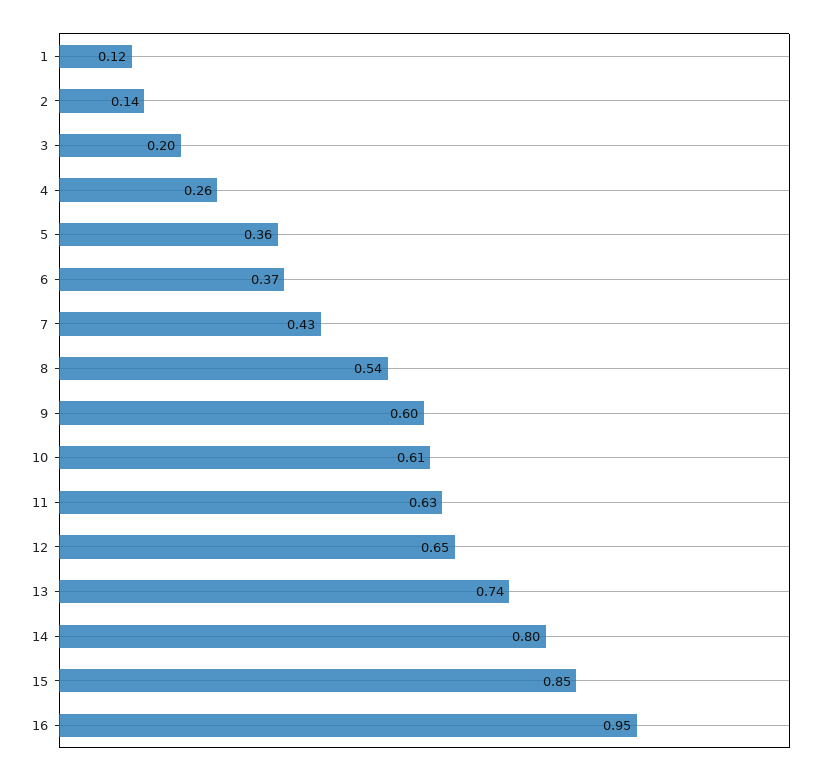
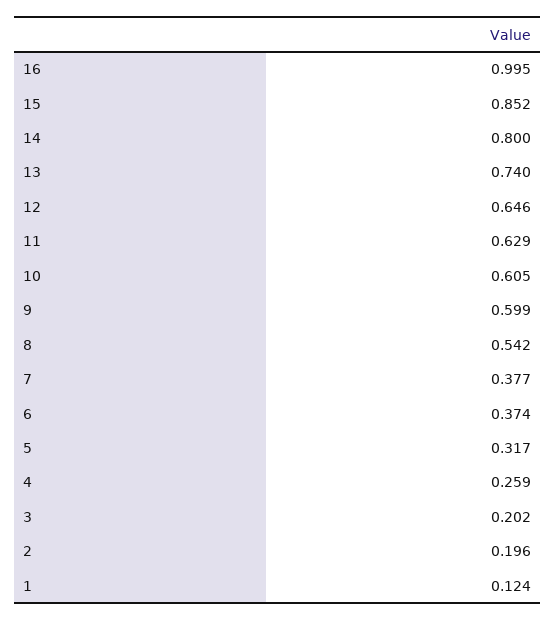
2: 0.14 -> 0.196
5: 0.36 -> 0.317
7: 0.43 -> 0.377
16: 0.95 -> 0.995

